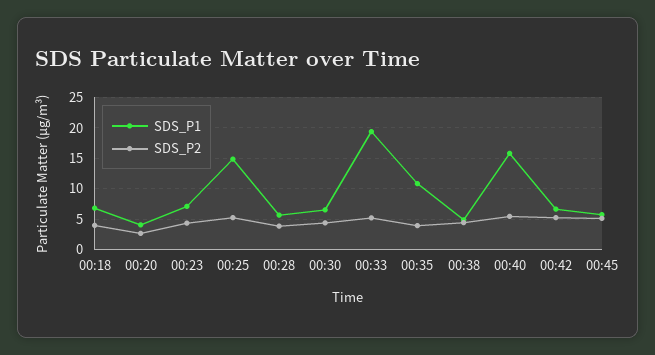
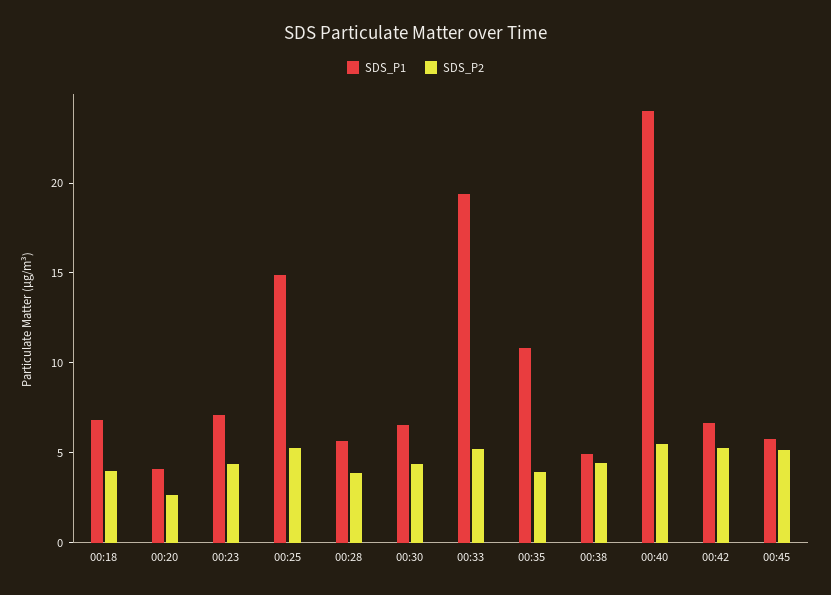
SDS_P1, 00:40: 16 -> 24

